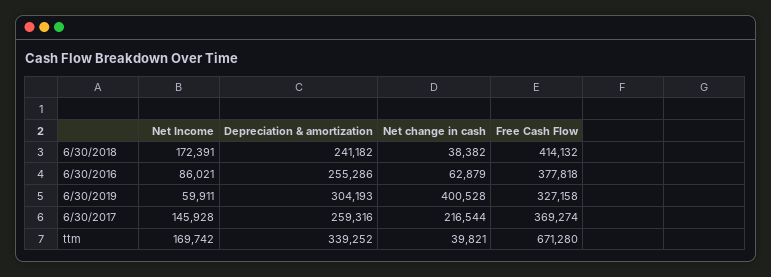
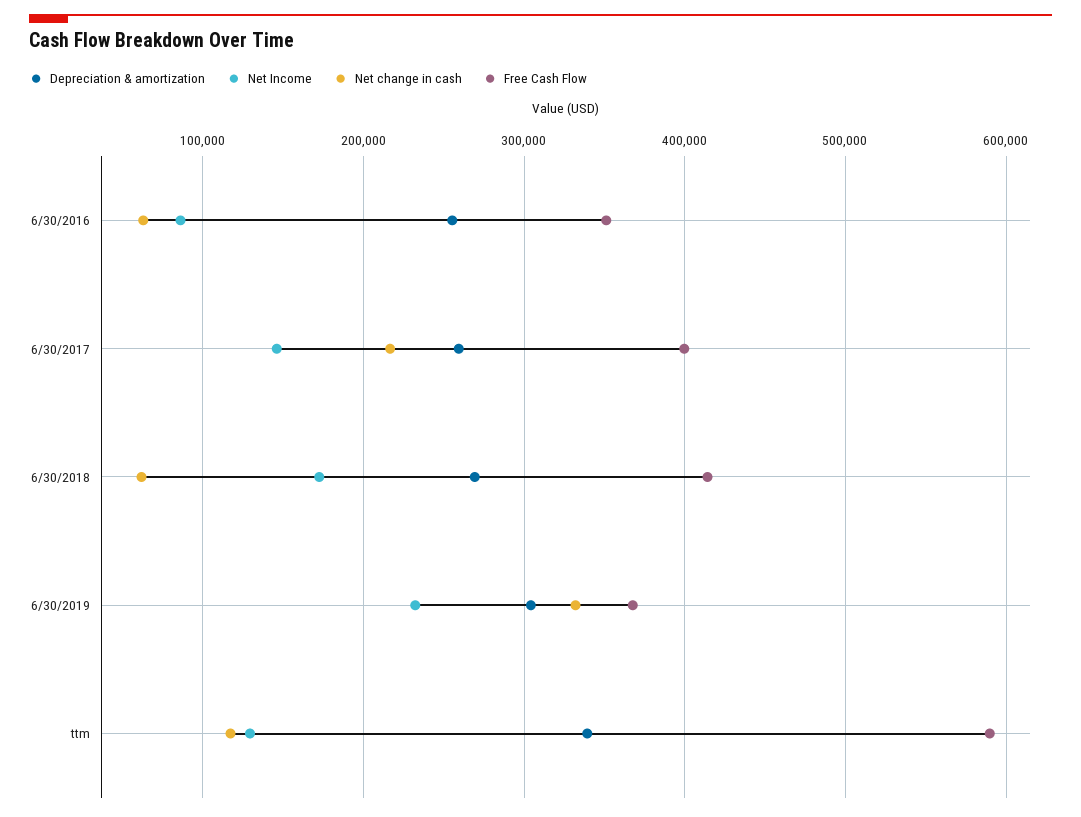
Depreciation & amortization, 6/30/2018: 241182 -> 270000
Net change in cash, 6/30/2018: 38382 -> 60000
Free Cash Flow, 6/30/2016: 377818 -> 350000
Net Income, 6/30/2019: 59911 -> 230000
Net change in cash, 6/30/2019: 400528 -> 330000
Free Cash Flow, 6/30/2019: 327158 -> 370000
Free Cash Flow, 6/30/2017: 369274 -> 400000
Net Income, ttm: 169742 -> 130000
Net change in cash, ttm: 39821 -> 120000
Free Cash Flow, ttm: 671280 -> 590000

